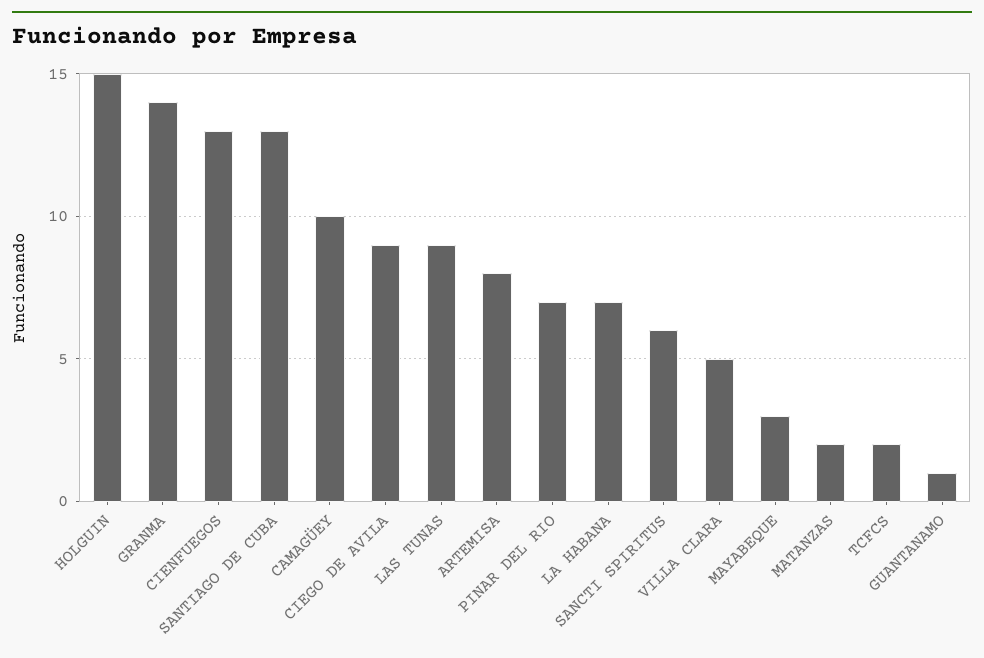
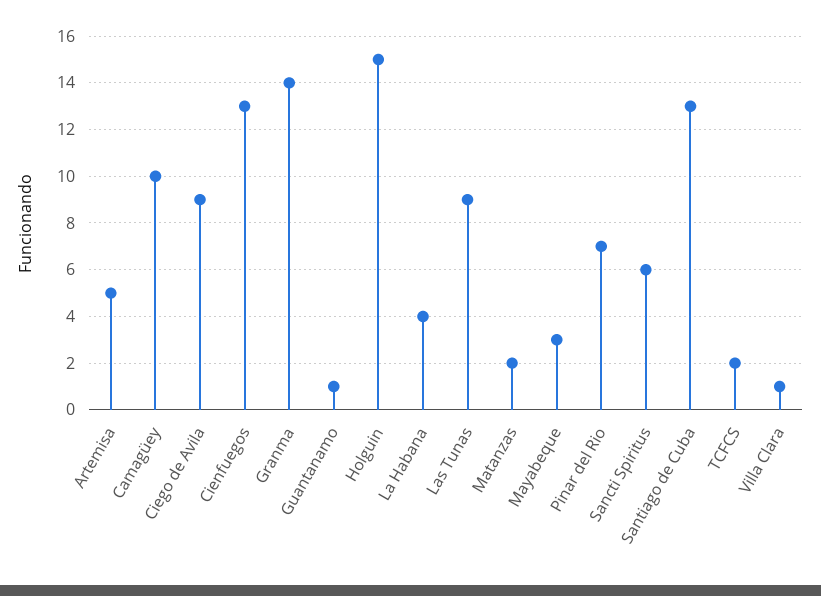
ARTEMISA: 8 -> 5
LA HABANA: 7 -> 4
VILLA CLARA: 5 -> 1

